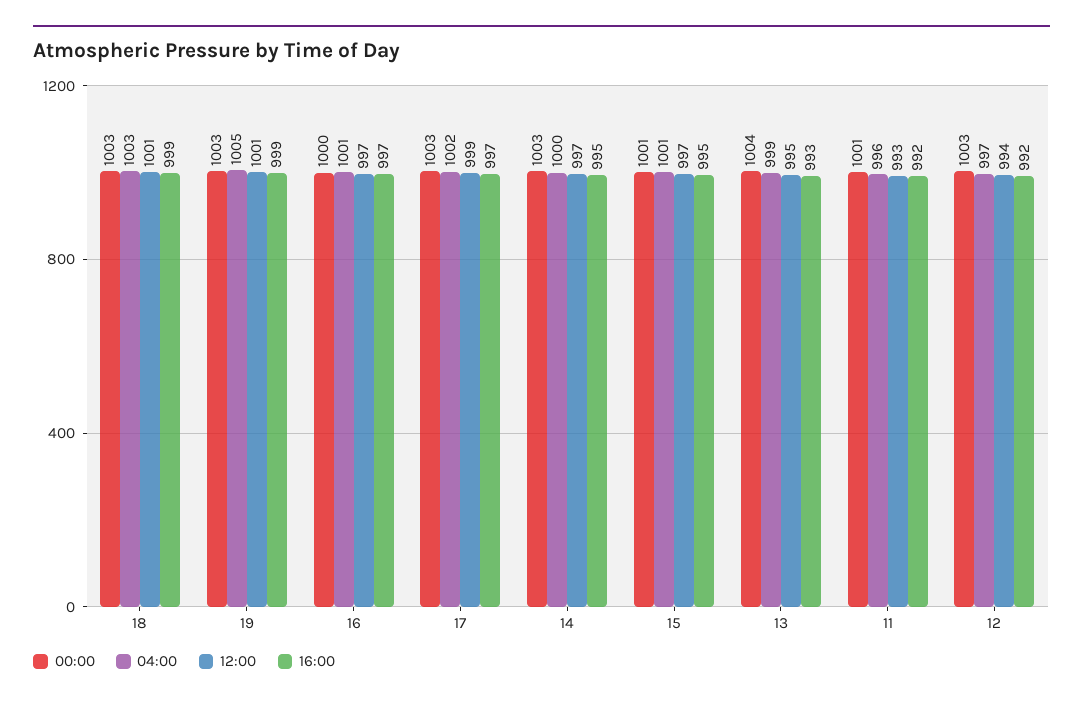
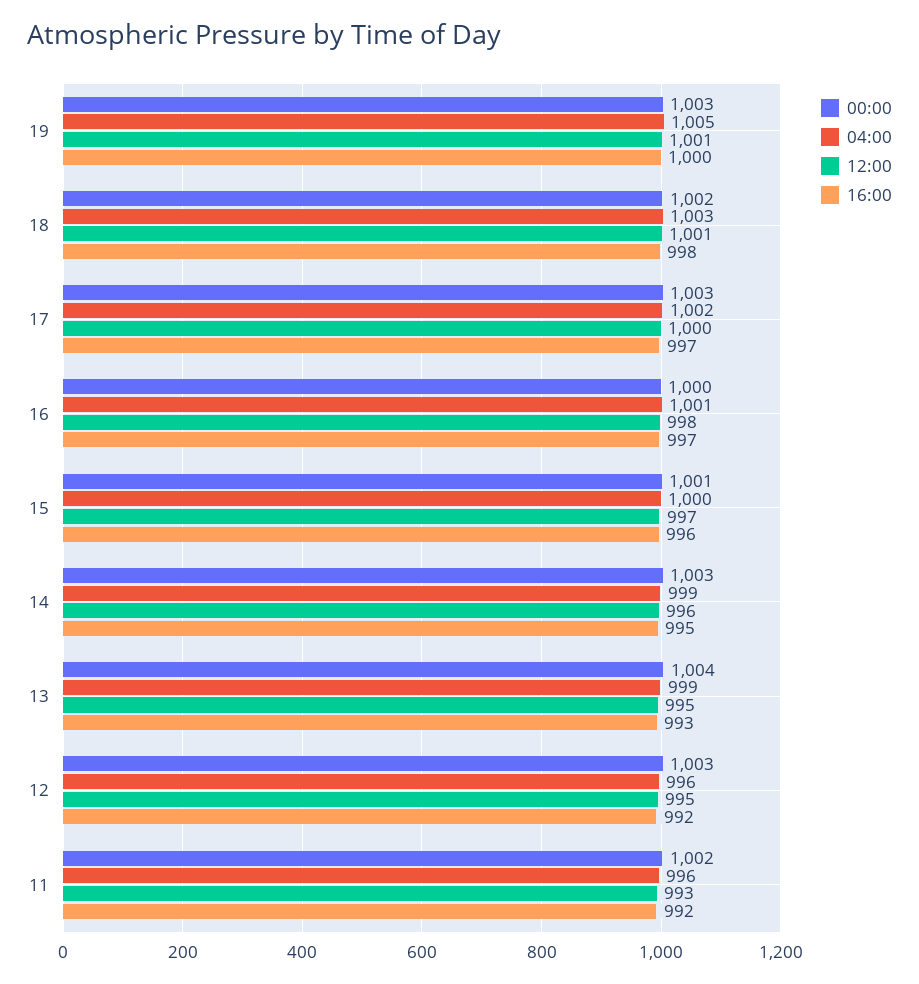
00:00, 18: 1003 -> 1002
16:00, 18: 999 -> 998
16:00, 19: 999 -> 1000
12:00, 16: 997 -> 998
12:00, 17: 999 -> 1000
04:00, 14: 1000 -> 999
12:00, 14: 997 -> 996
04:00, 15: 1001 -> 1000
16:00, 15: 995 -> 996
00:00, 11: 1001 -> 1002
04:00, 12: 997 -> 996
12:00, 12: 994 -> 995

